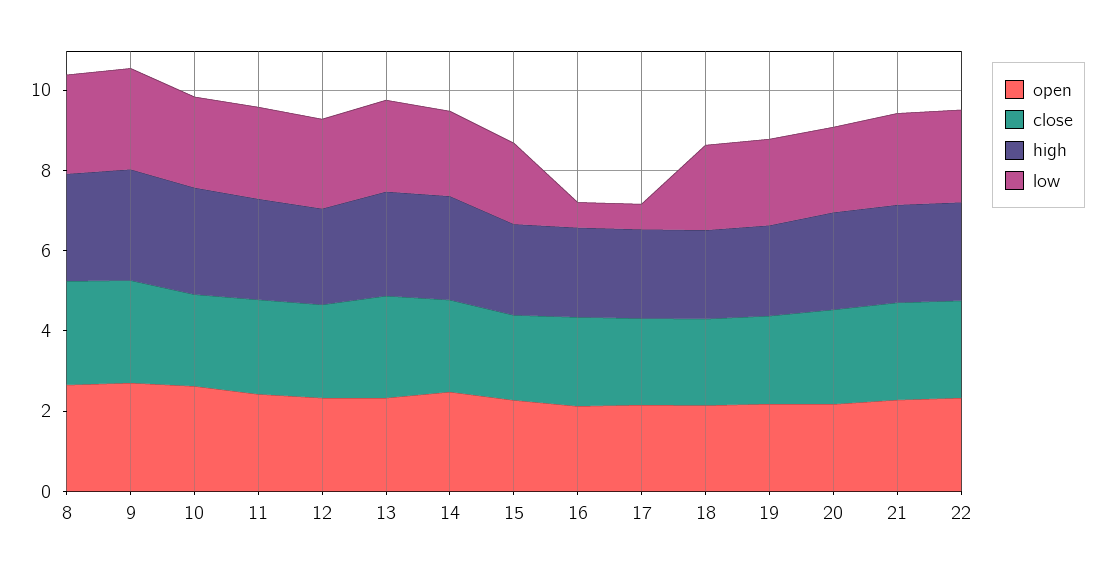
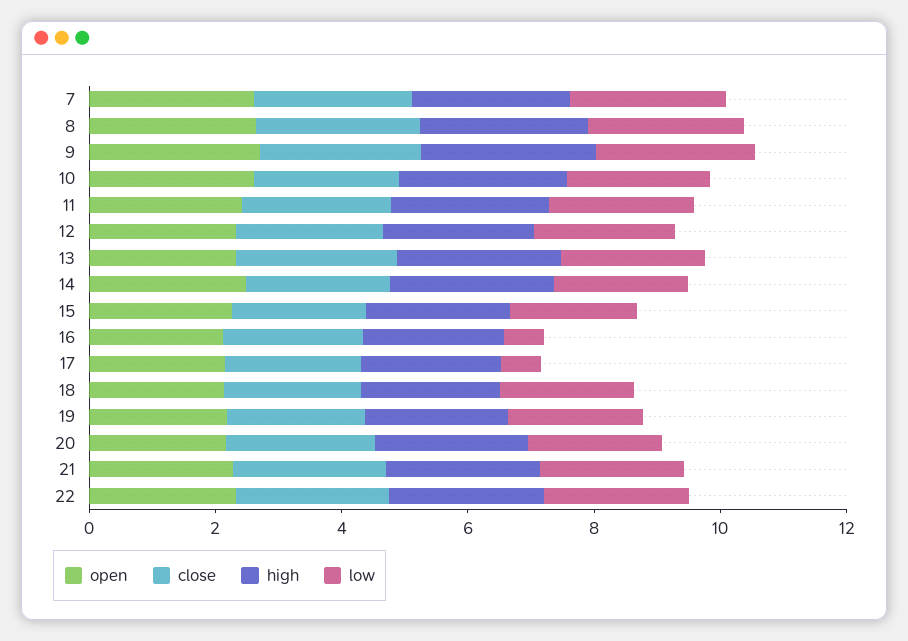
open, 7: none -> 2.5
close, 7: none -> 2.5
high, 7: none -> 2.5
low, 7: none -> 2.5

